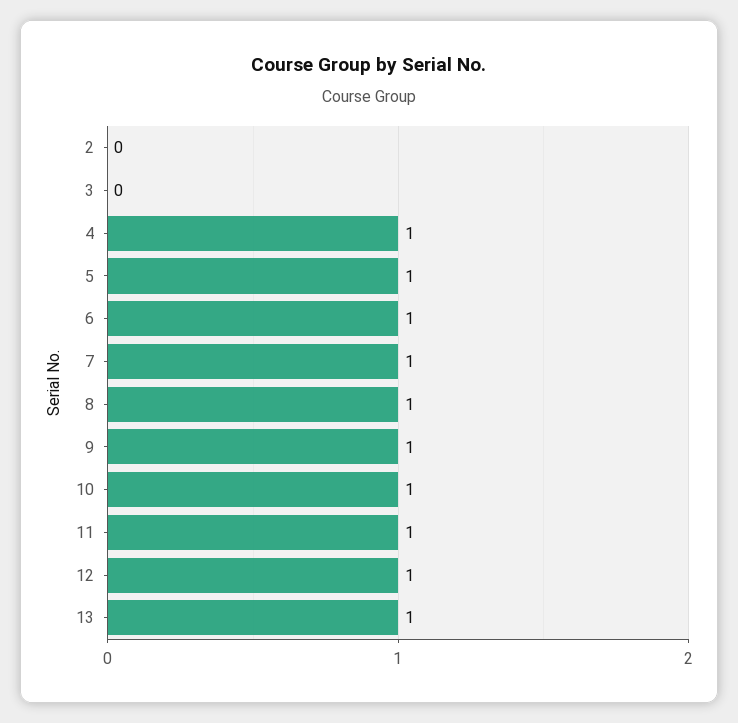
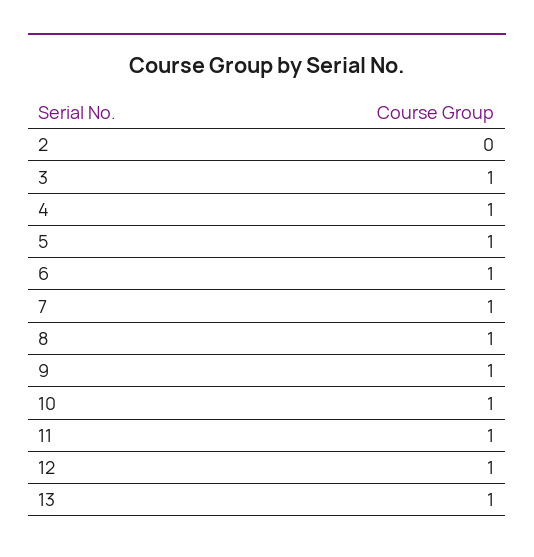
3: 0 -> 1

